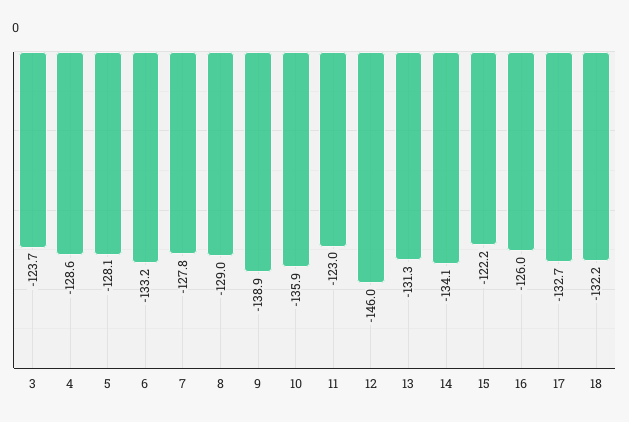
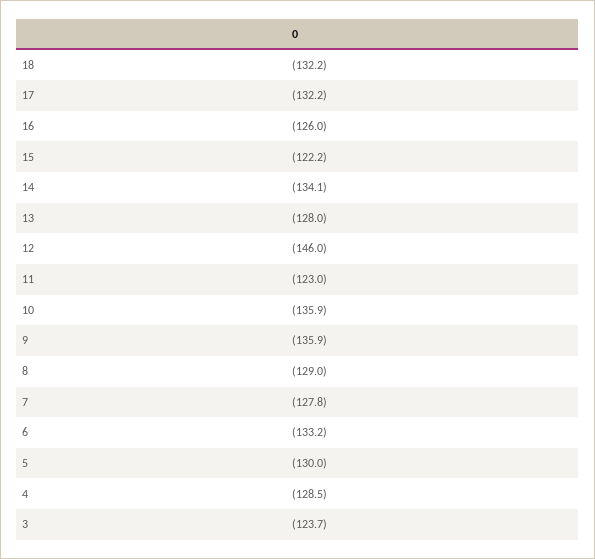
4: -128.6 -> -128.5
5: -128.1 -> -130
9: -138.9 -> -135.9
13: -131.3 -> -128
17: -132.7 -> -132.2

